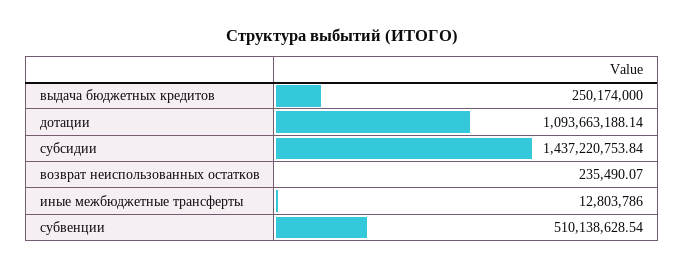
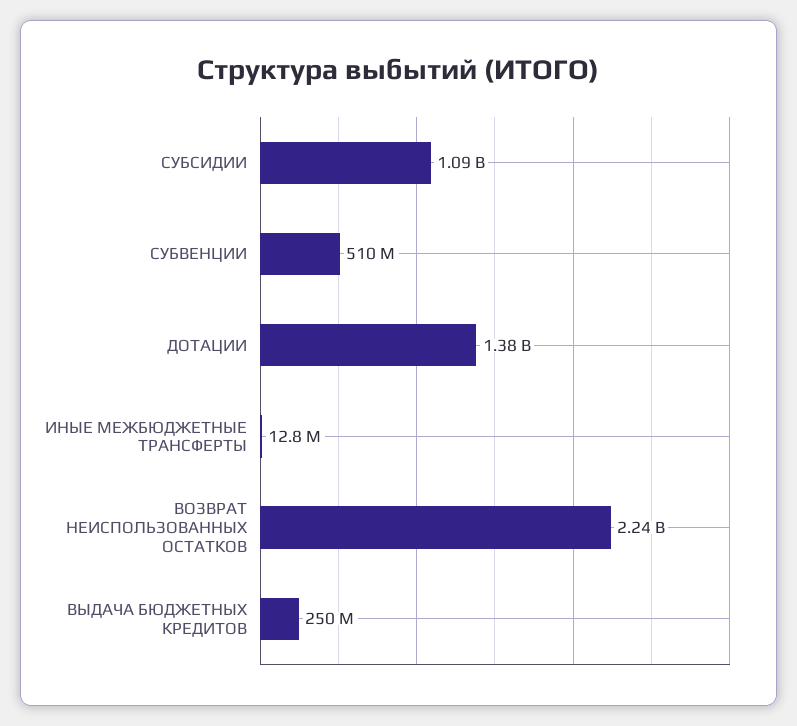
дотации: 1093663188.14 -> 1380000000
субсидии: 1437220753.84 -> 1090000000
возврат неиспользованных остатков: 235490.07 -> 2240000000

